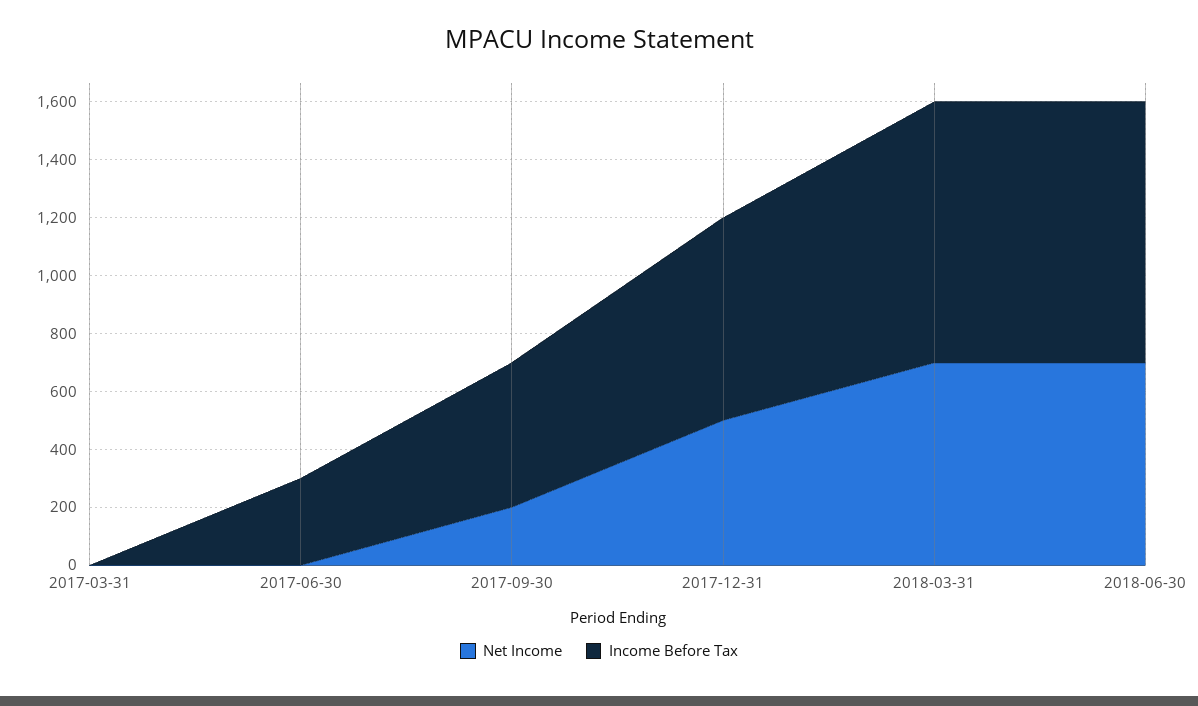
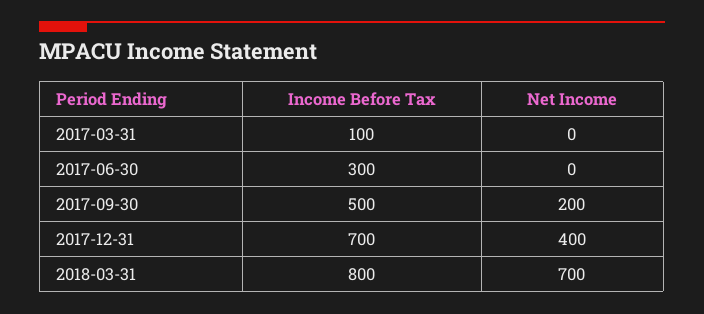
Income Before Tax, 2017-03-31: 0 -> 100
Net Income, 2017-12-31: 500 -> 400
Income Before Tax, 2018-03-31: 900 -> 800
Net Income, 2018-06-30: 700 -> none
Income Before Tax, 2018-06-30: 900 -> none

